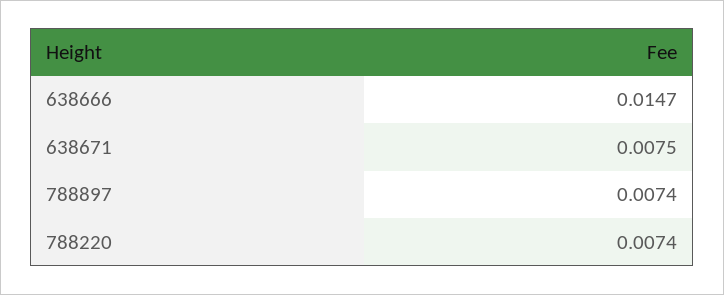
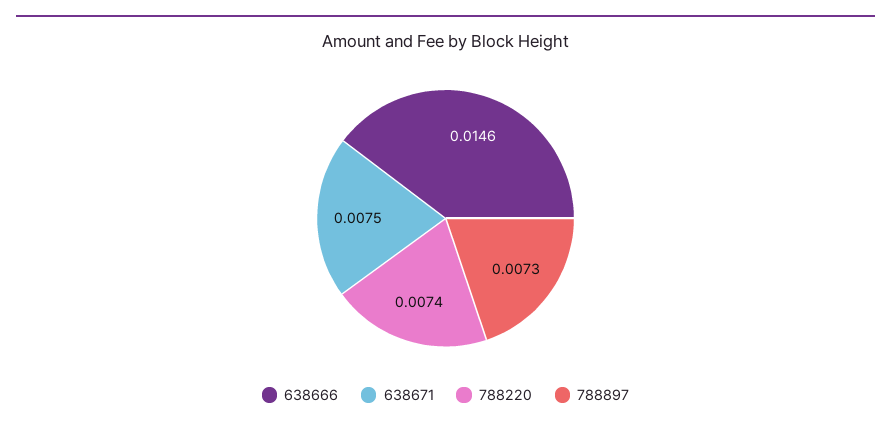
638666: 0.0147 -> 0.0146
788897: 0.0074 -> 0.0073

